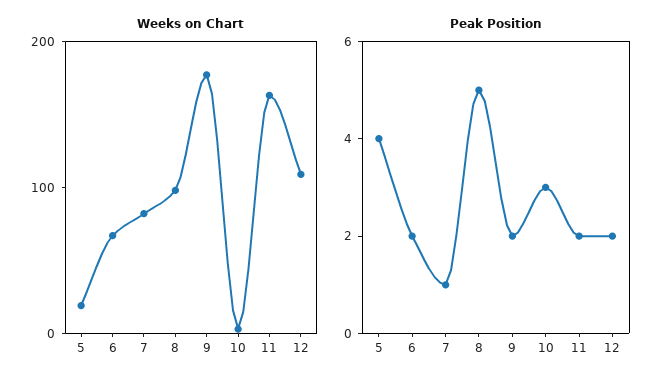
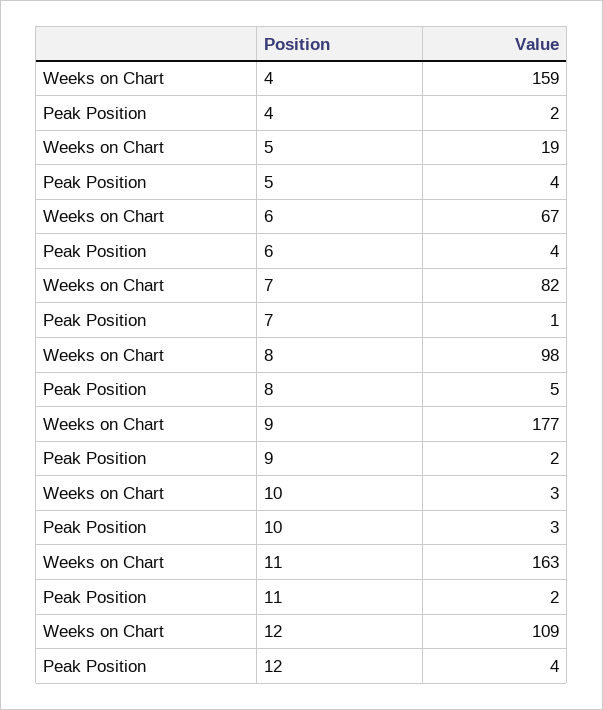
Peak Position, 6: 2 -> 4
Peak Position, 12: 2 -> 4
Weeks on Chart, 4: none -> 159
Peak Position, 4: none -> 2

